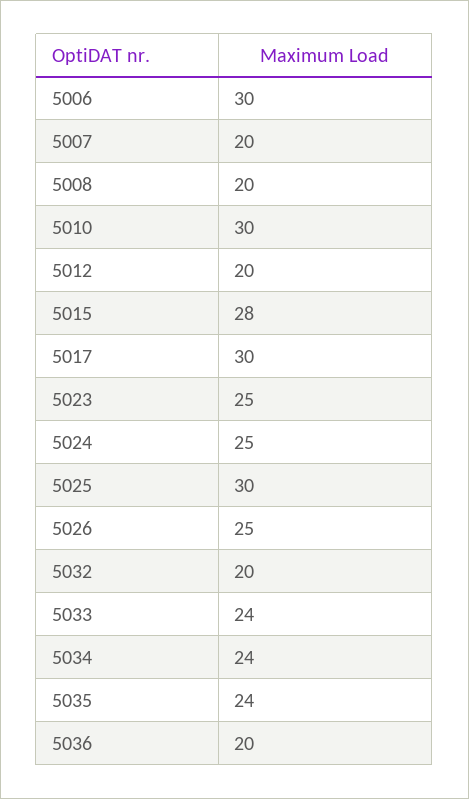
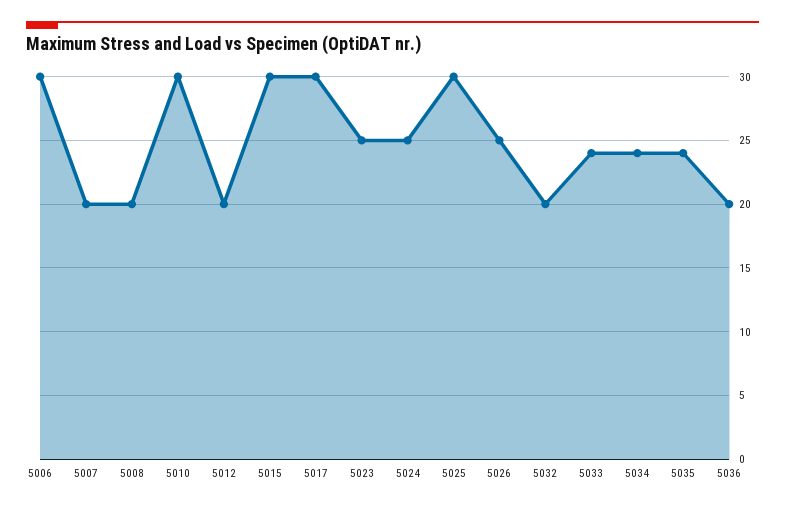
5015: 28 -> 30

